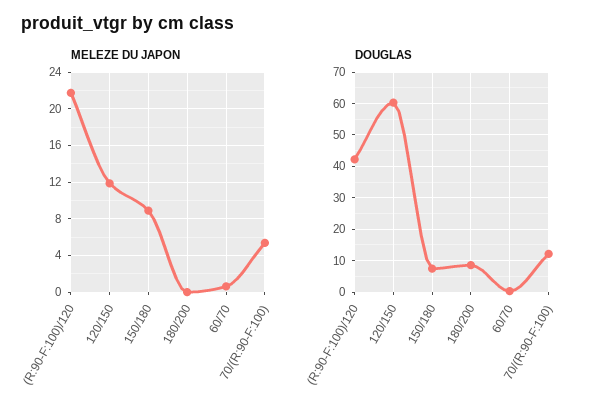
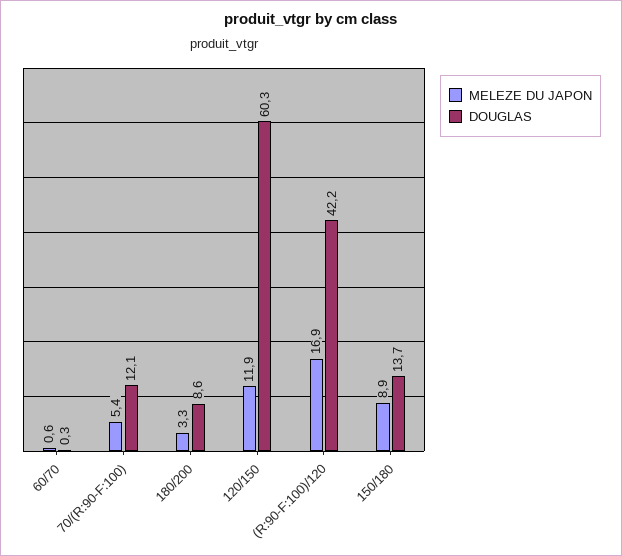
MELEZE DU JAPON, (R:90-F:100)/120: 22 -> 16.9
MELEZE DU JAPON, 180/200: 0 -> 3.3
DOUGLAS, 150/180: 8 -> 13.7

